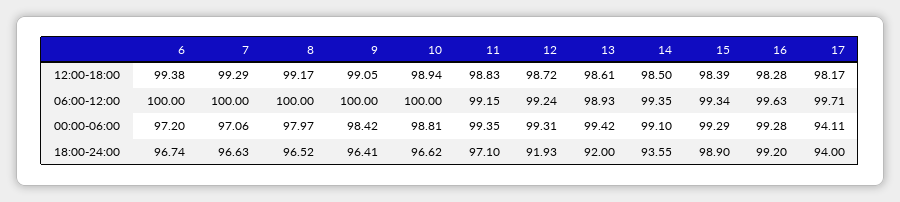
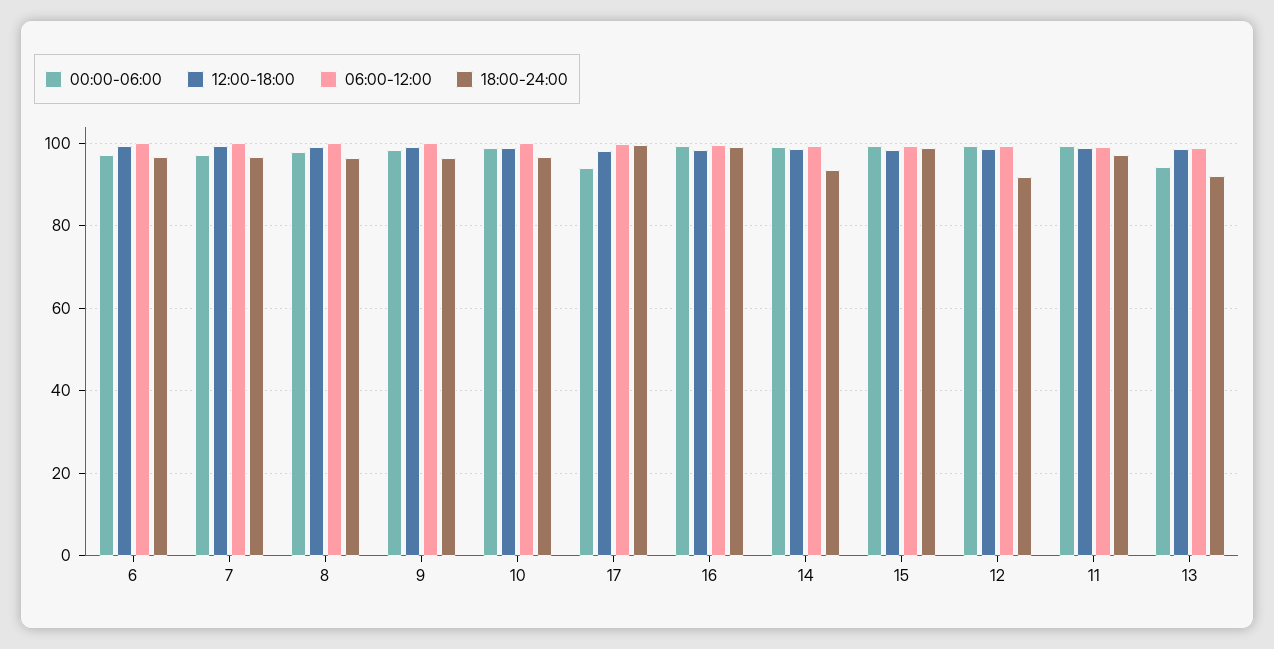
00:00-06:00, 13: 99.42 -> 94
18:00-24:00, 17: 94 -> 100

